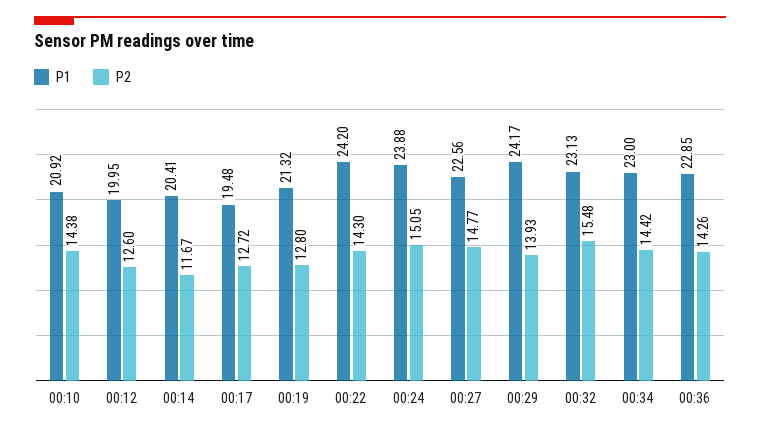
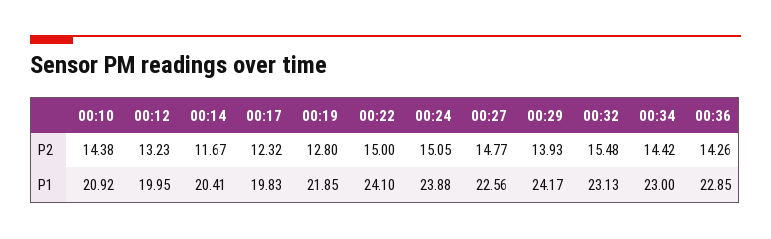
P2, 00:12: 12.6 -> 13.23
P1, 00:17: 19.48 -> 19.83
P2, 00:17: 12.72 -> 12.32
P1, 00:19: 21.32 -> 21.85
P1, 00:22: 24.2 -> 24.1
P2, 00:22: 14.3 -> 15

